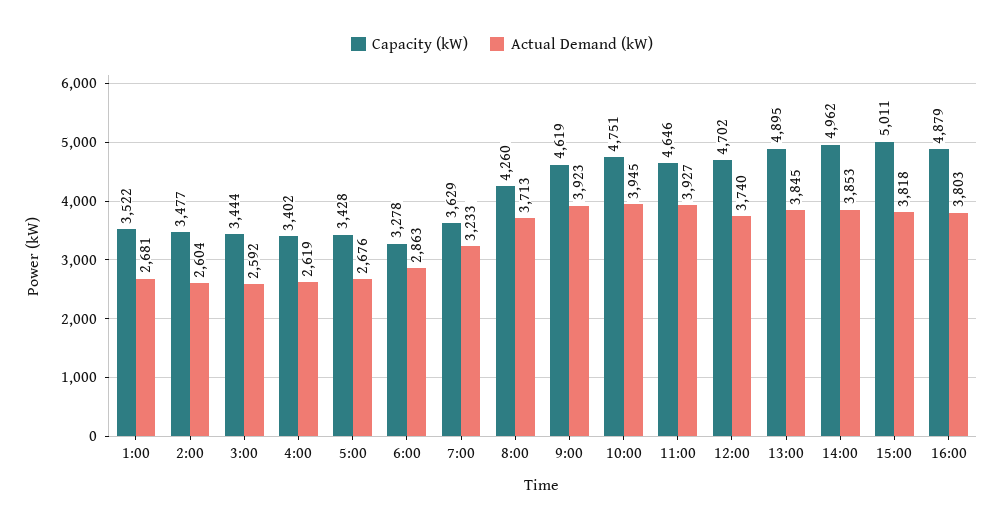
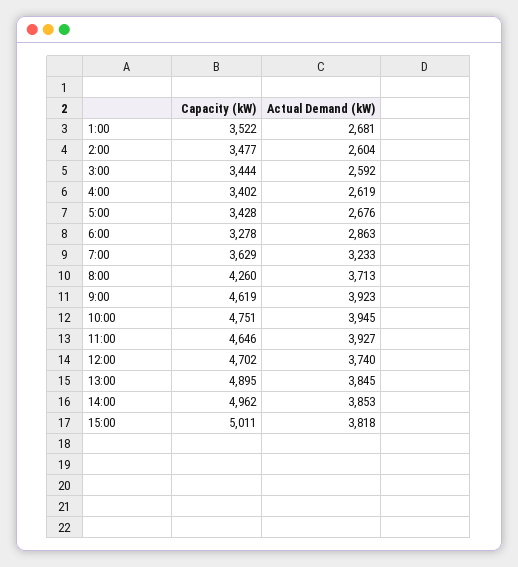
Capacity (kW), 16:00: 4879 -> none
Actual Demand (kW), 16:00: 3803 -> none

